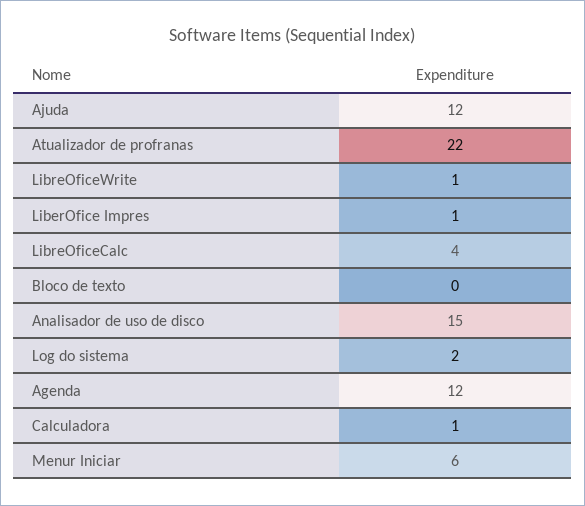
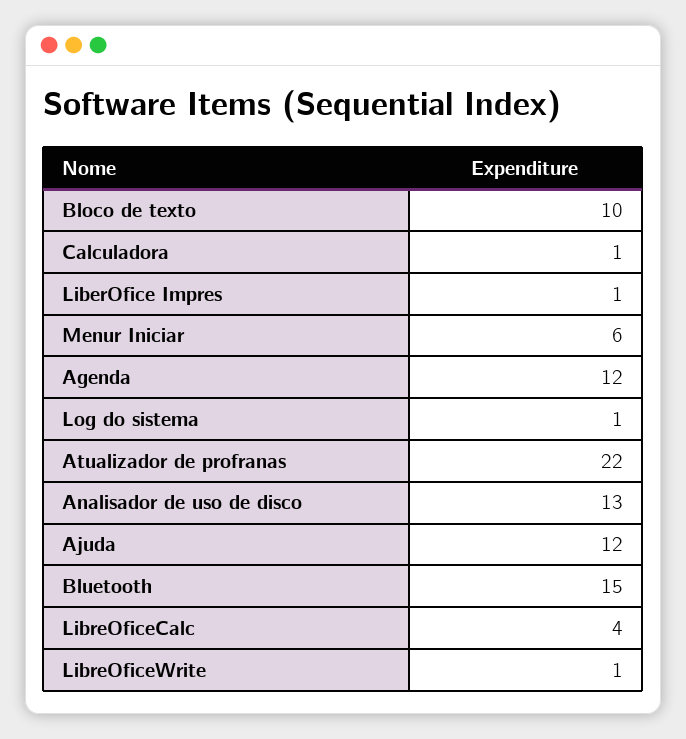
Bloco de texto: 0 -> 10
Analisador de uso de disco: 15 -> 13
Log do sistema: 2 -> 1
Bluetooth: none -> 15

